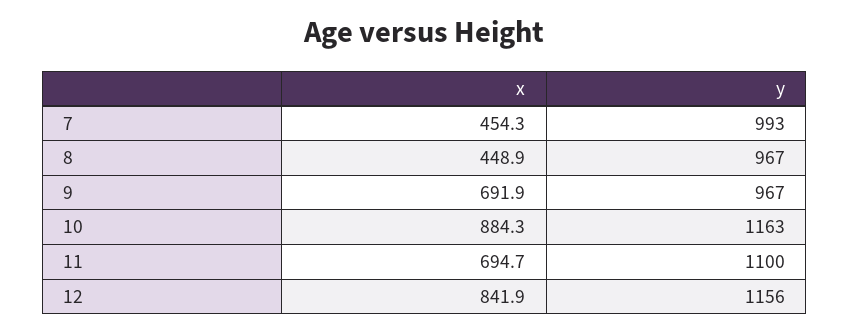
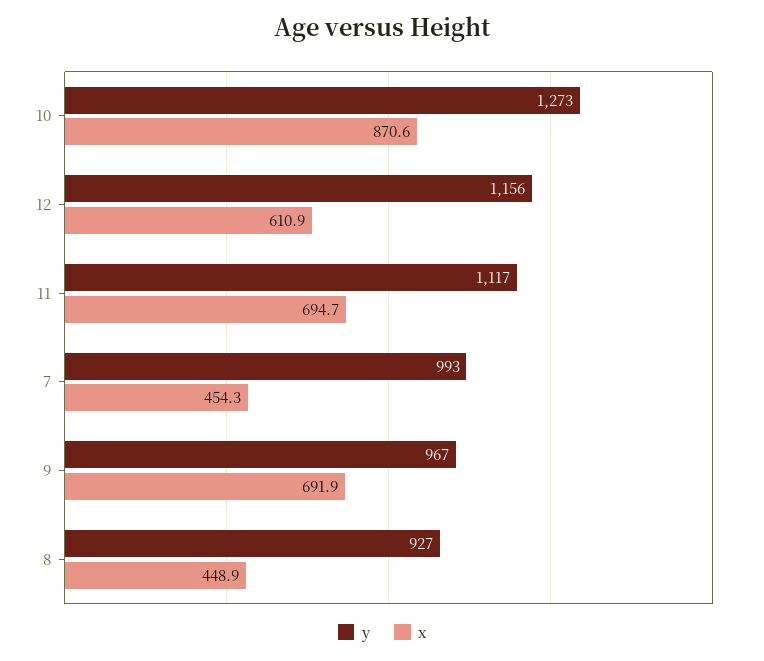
y, 8: 967 -> 927
x, 10: 884.3 -> 870.6
y, 10: 1163 -> 1273
y, 11: 1100 -> 1117
x, 12: 841.9 -> 610.9

